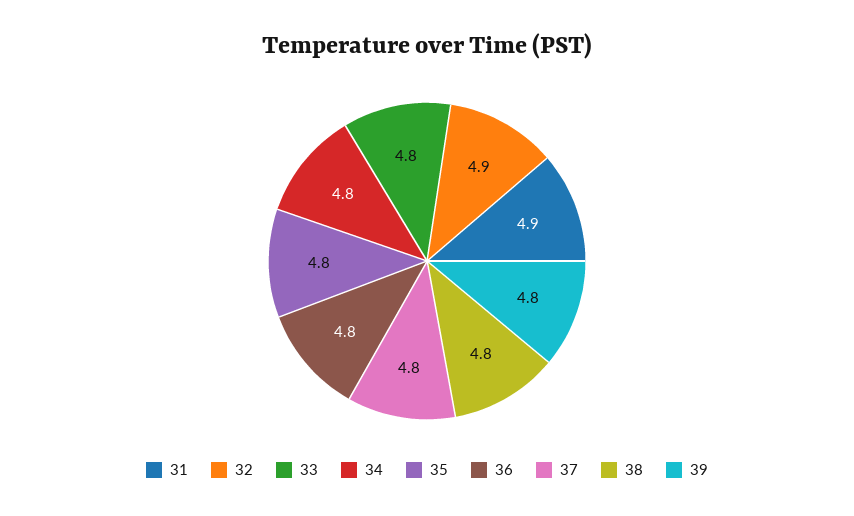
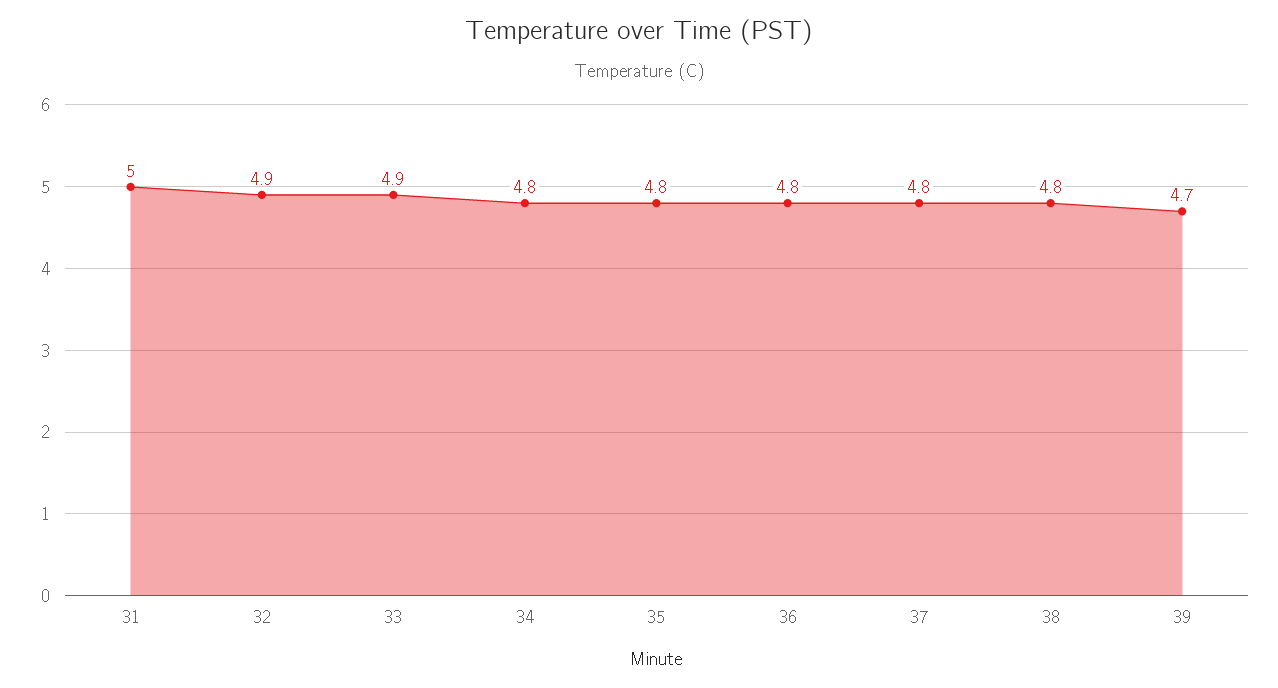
31: 4.9 -> 5
33: 4.8 -> 4.9
39: 4.8 -> 4.7

